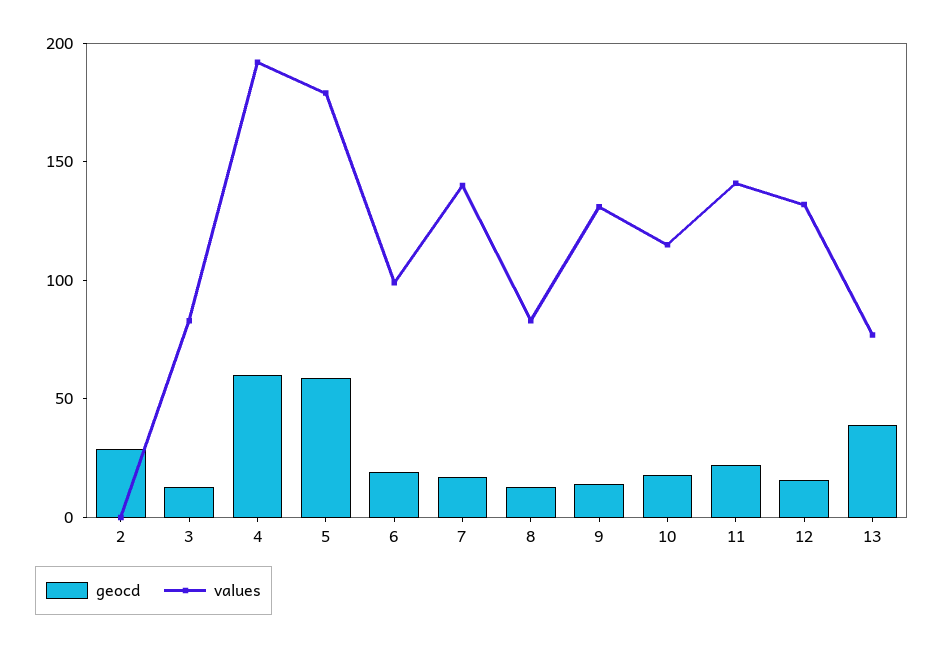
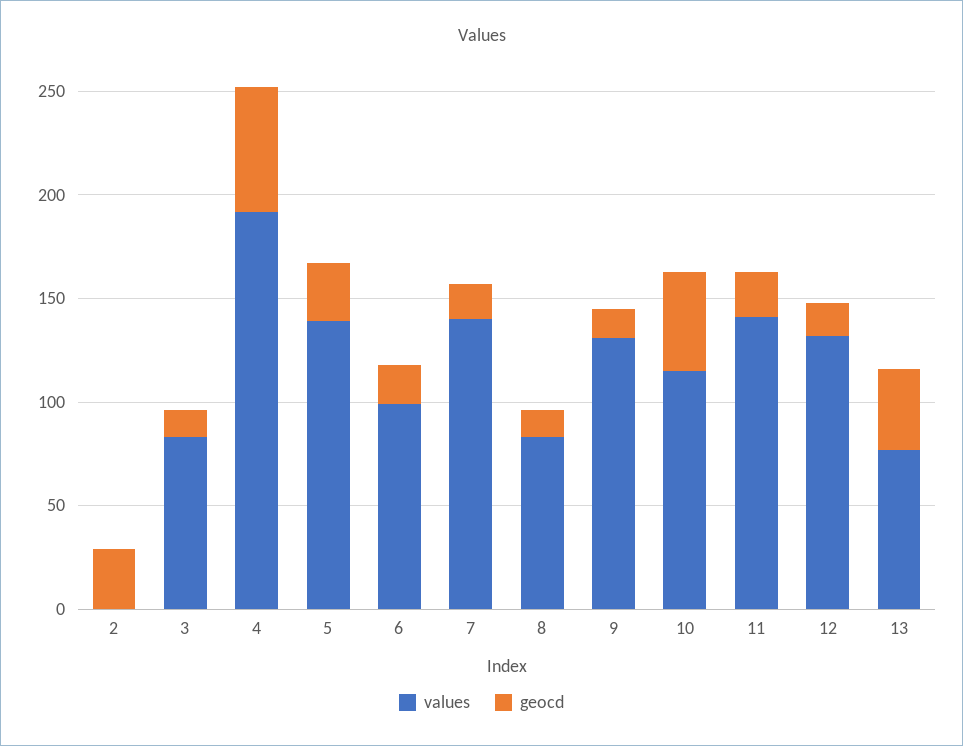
geocd, 5: 60 -> 30
values, 5: 180 -> 140
geocd, 10: 20 -> 50

